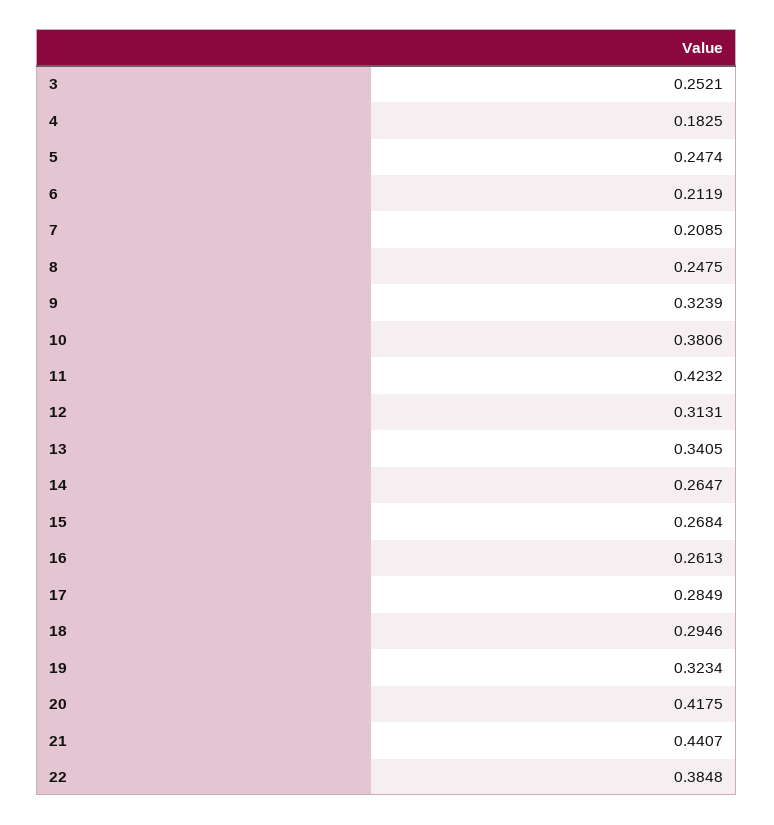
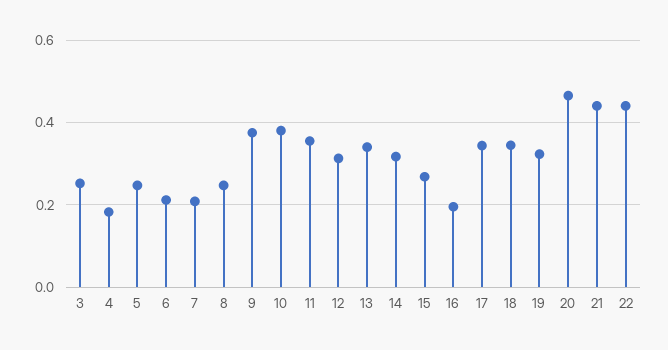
9: 0.3239 -> 0.38
11: 0.4232 -> 0.36
14: 0.2647 -> 0.32
16: 0.2613 -> 0.2
17: 0.2849 -> 0.34
18: 0.2946 -> 0.34
20: 0.4175 -> 0.46
22: 0.3848 -> 0.44

